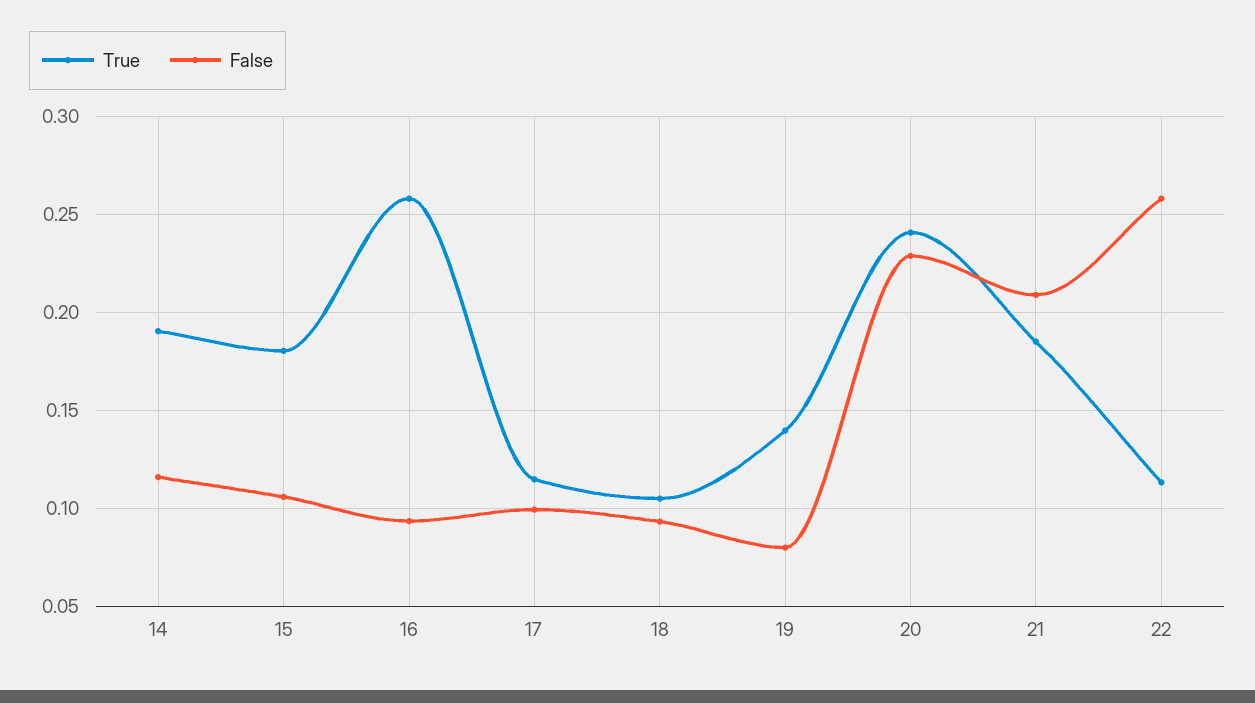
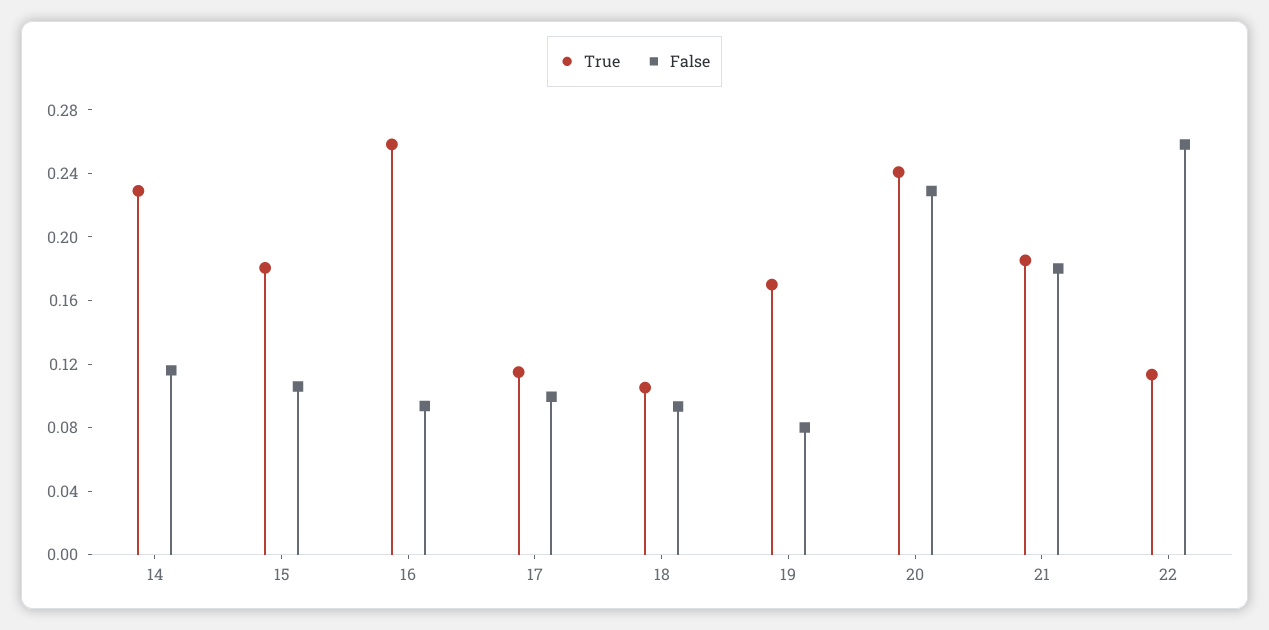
True, 14: 0.19 -> 0.23
True, 19: 0.14 -> 0.17
False, 21: 0.21 -> 0.18

